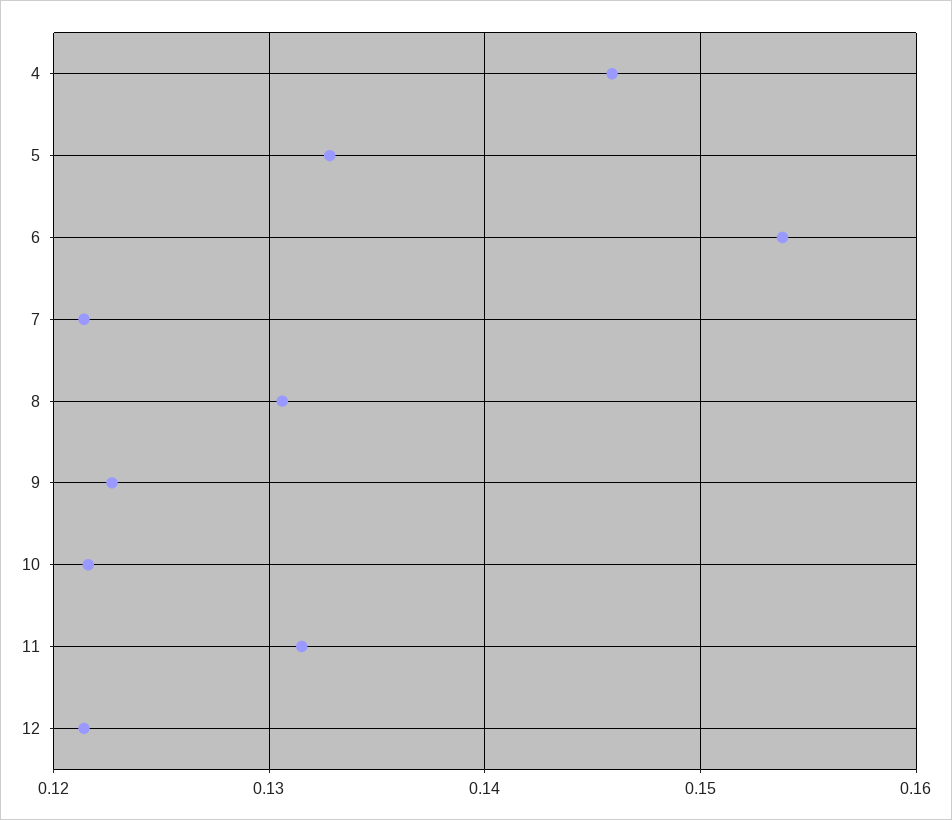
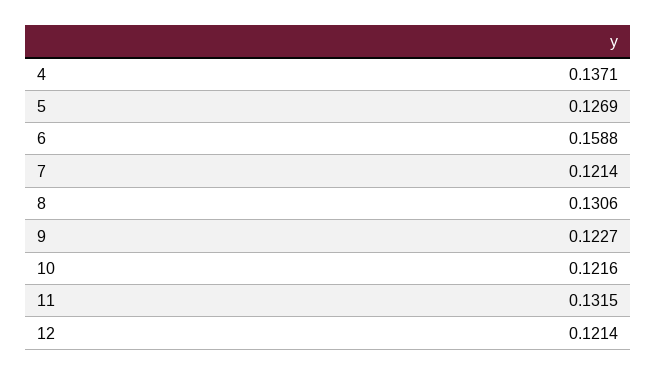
4: 0.146 -> 0.1371
5: 0.133 -> 0.1269
6: 0.154 -> 0.1588

